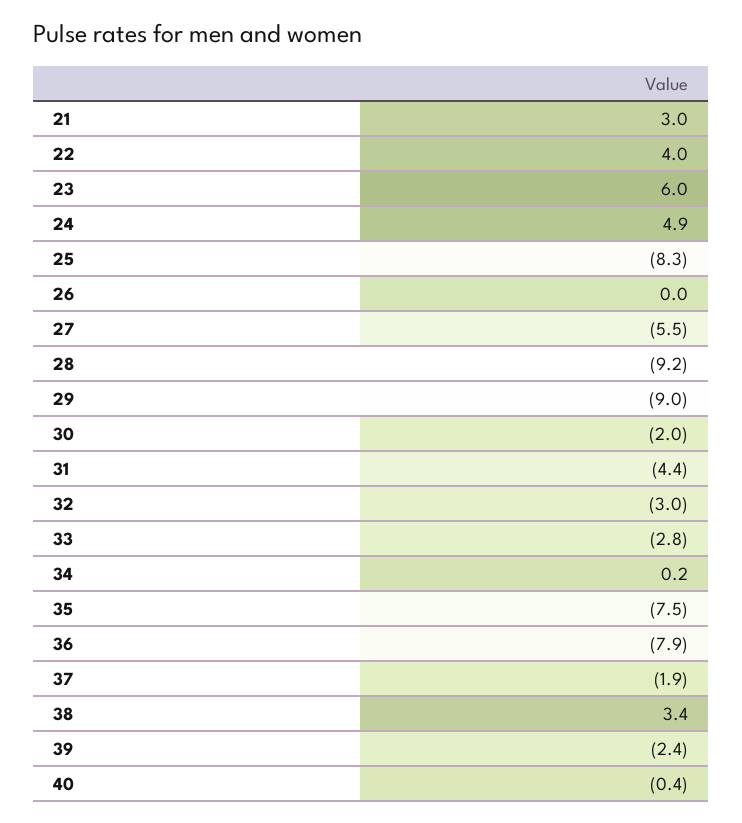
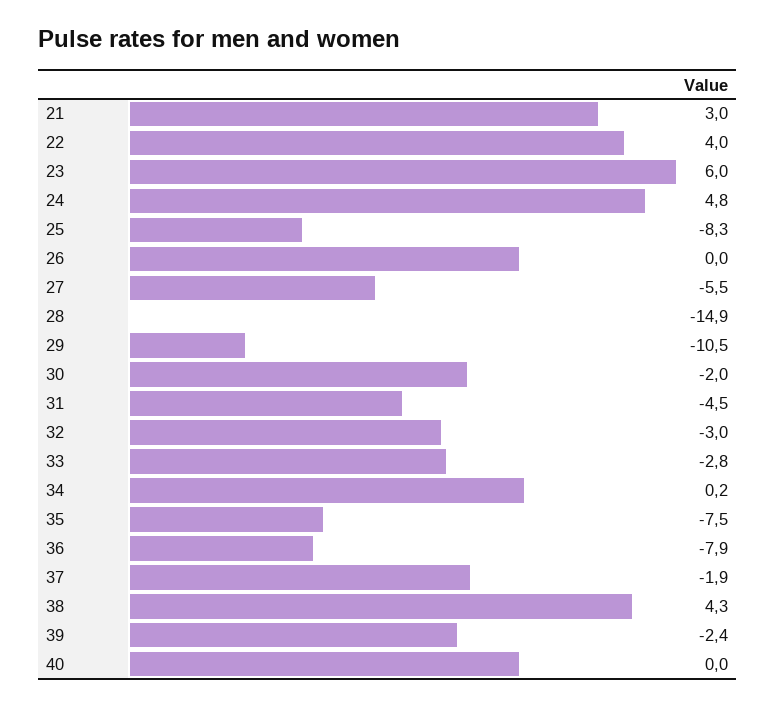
24: 4.9 -> 4.8
28: -9.2 -> -14.9
29: -9 -> -10.5
31: -4.4 -> -4.5
38: 3.4 -> 4.3
40: -0.4 -> 0

